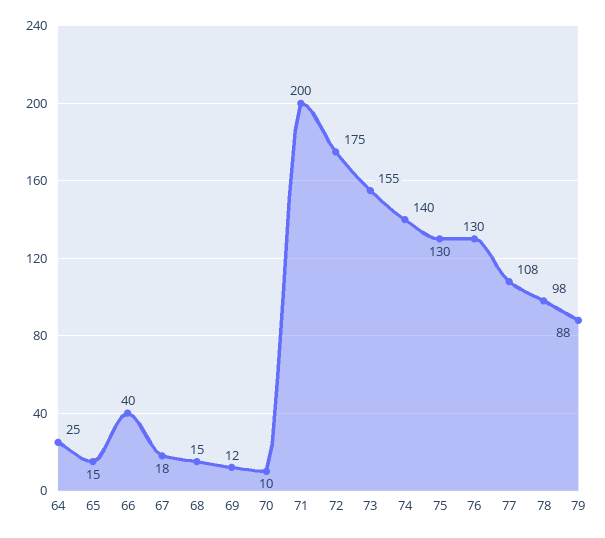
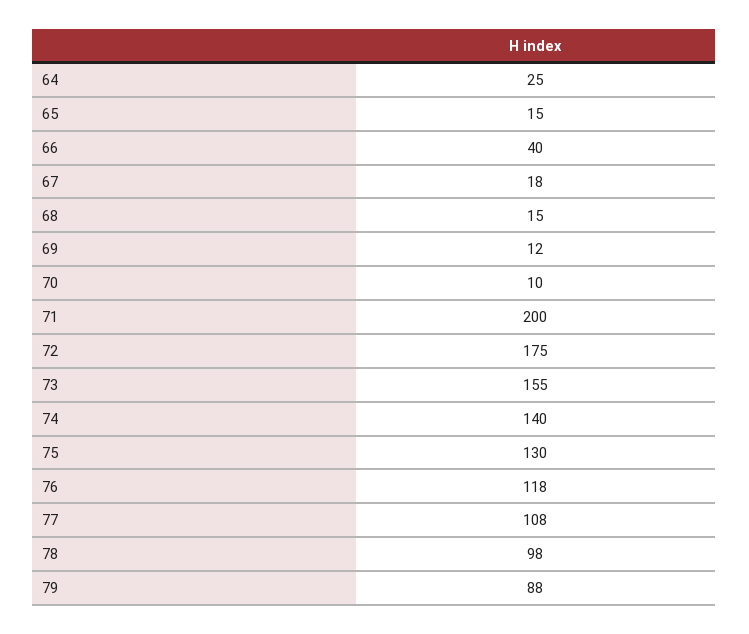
76: 130 -> 118

